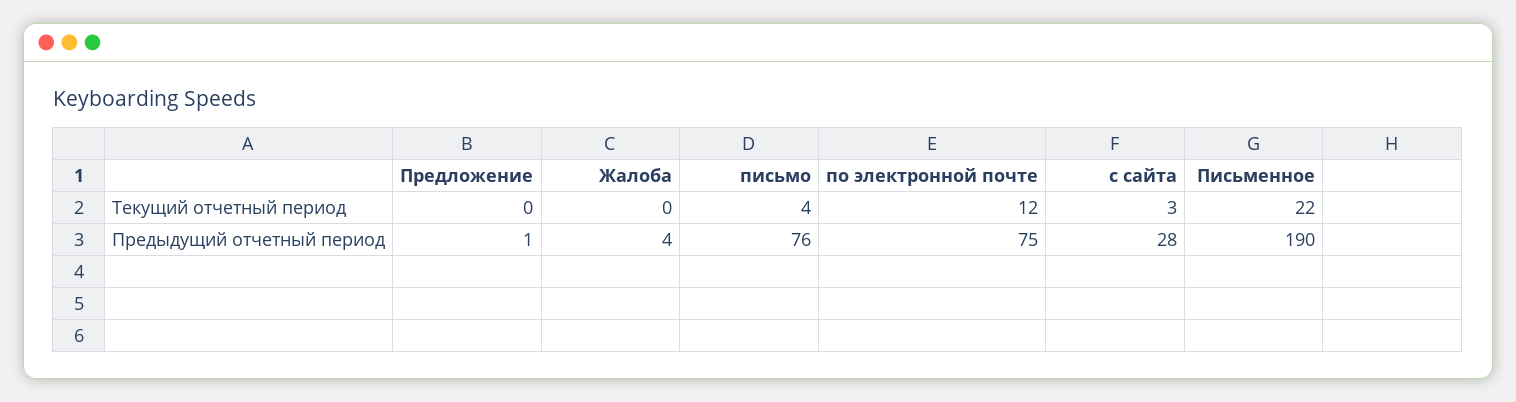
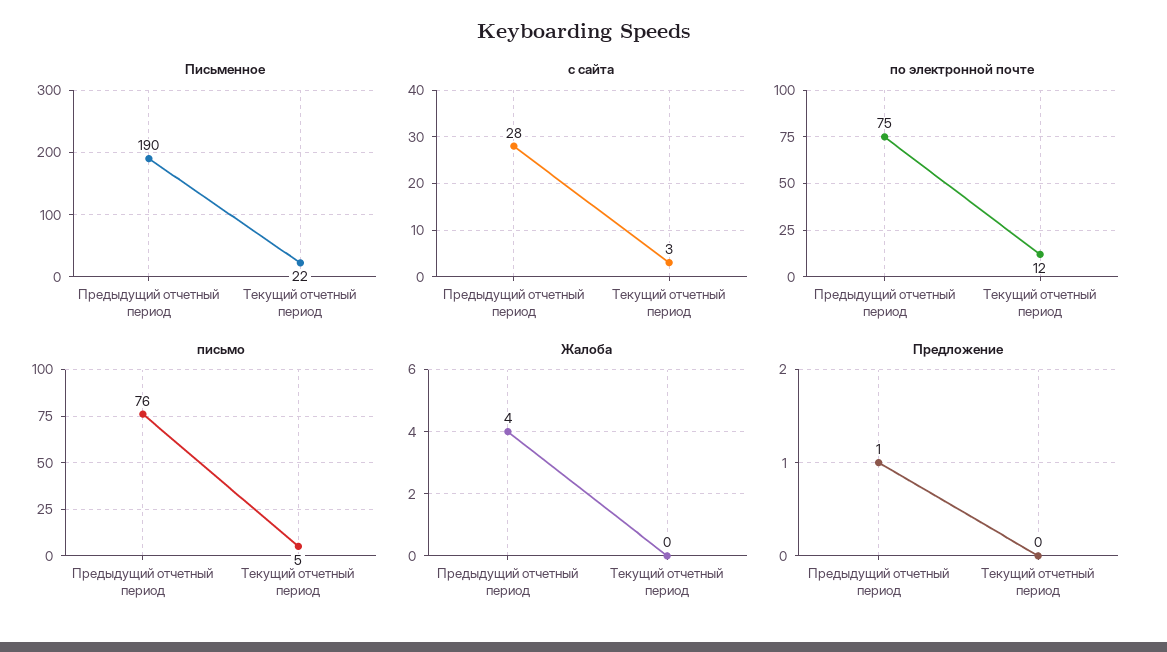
письмо, Текущий отчетный период: 4 -> 5

